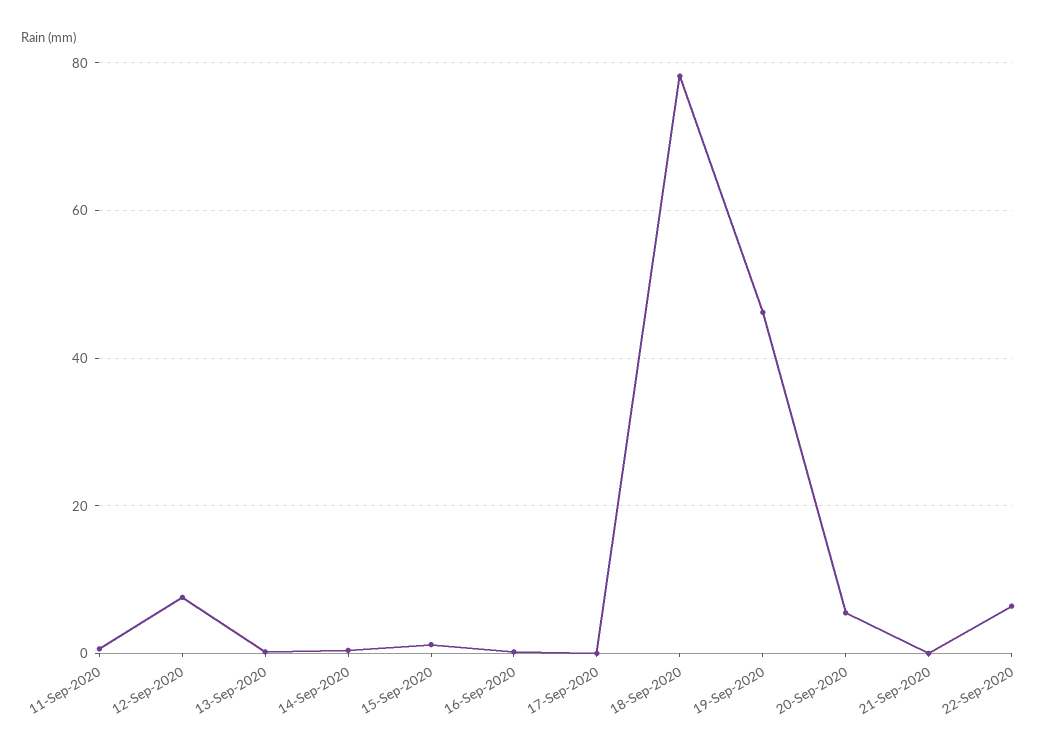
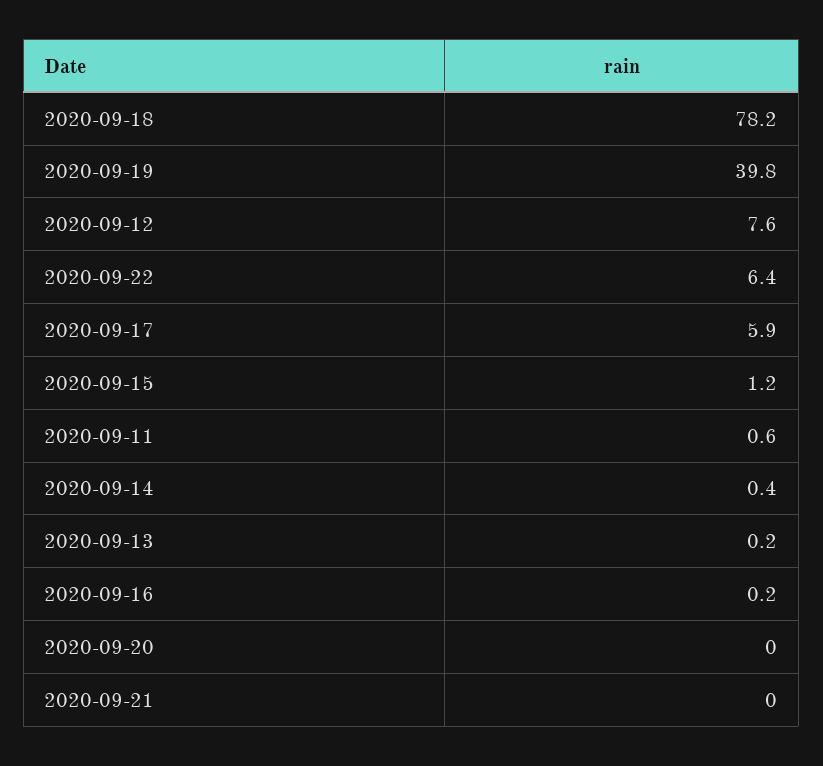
17-Sep-2020: 0 -> 5.9
19-Sep-2020: 46 -> 39.8
20-Sep-2020: 6 -> 0

